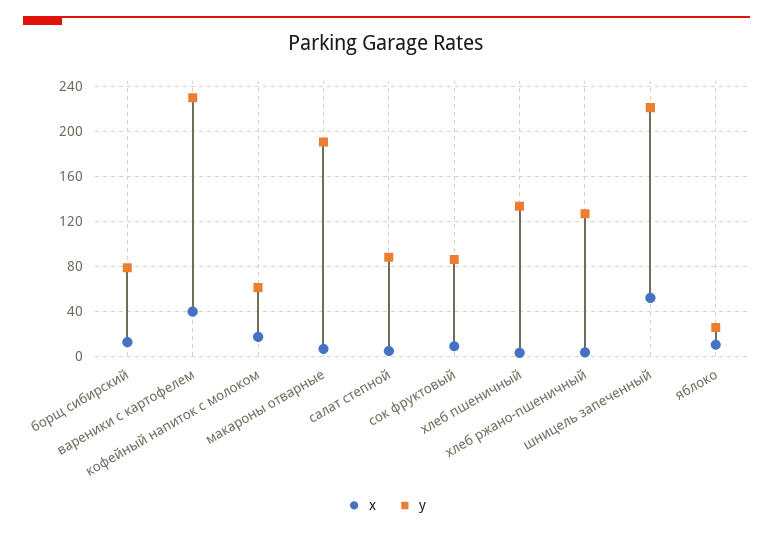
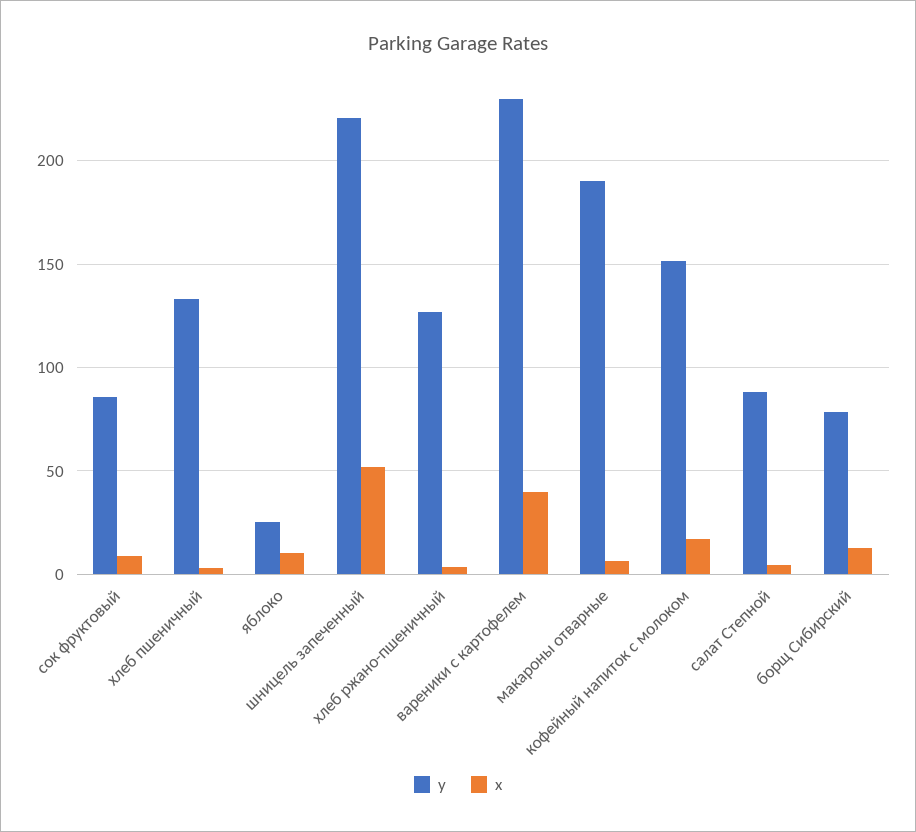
y, кофейный напиток с молоком: 60 -> 150

